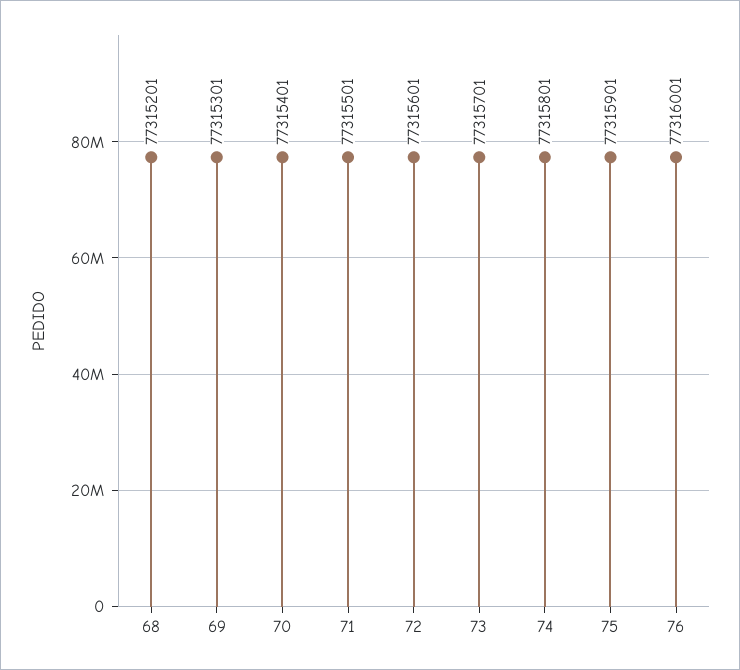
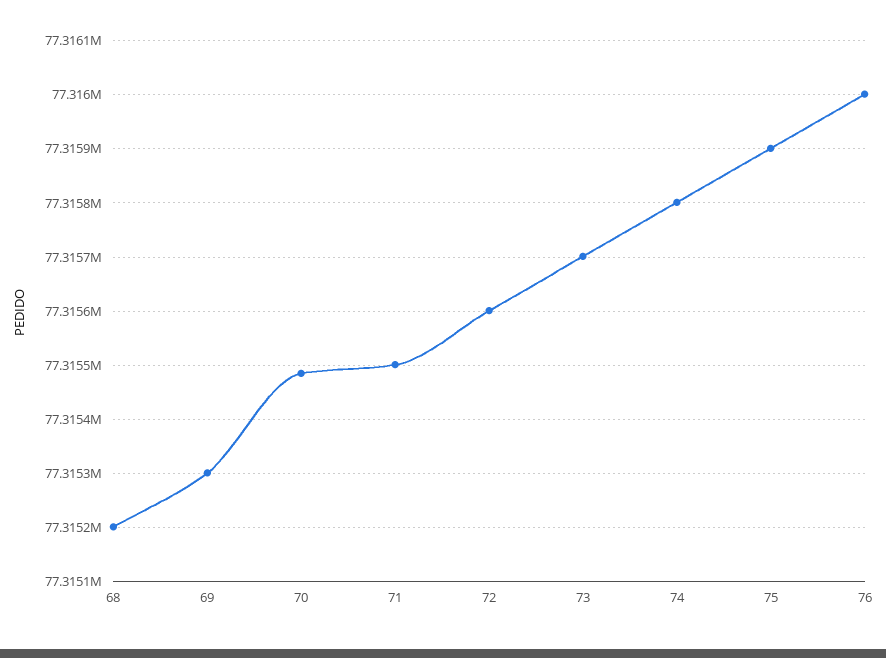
70: 77315401 -> 77315480

